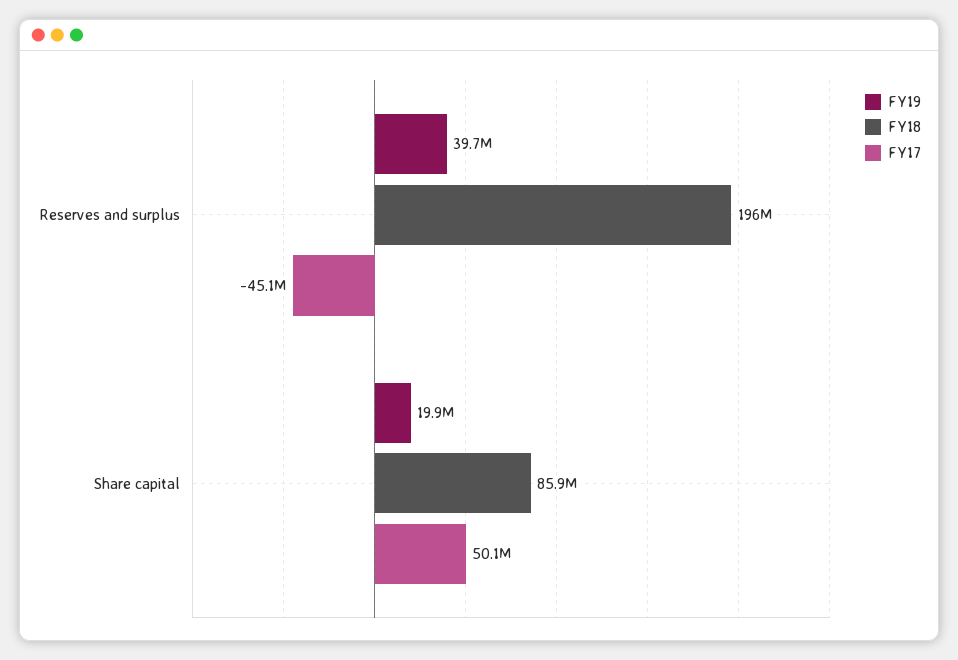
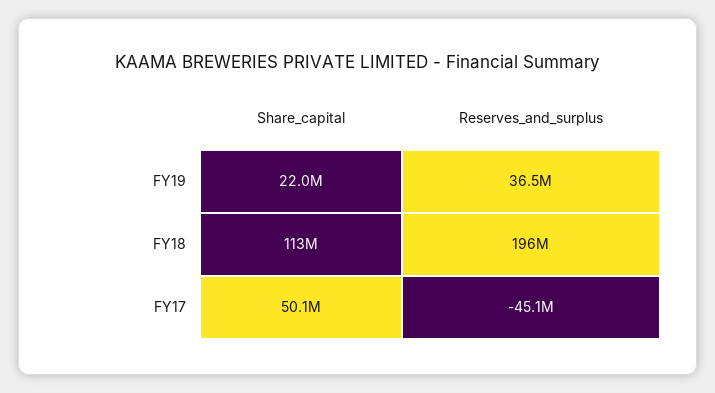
FY19, Reserves and surplus: 39700000 -> 36500000
FY19, Share capital: 19900000 -> 22000000
FY18, Share capital: 85900000 -> 113000000

